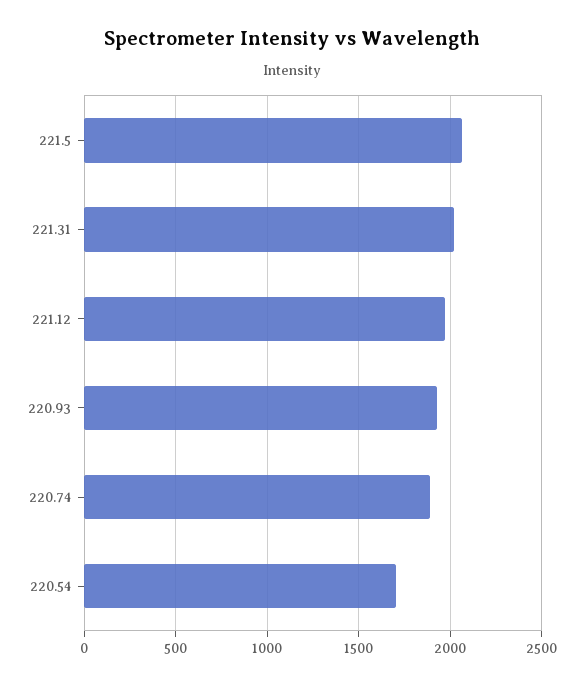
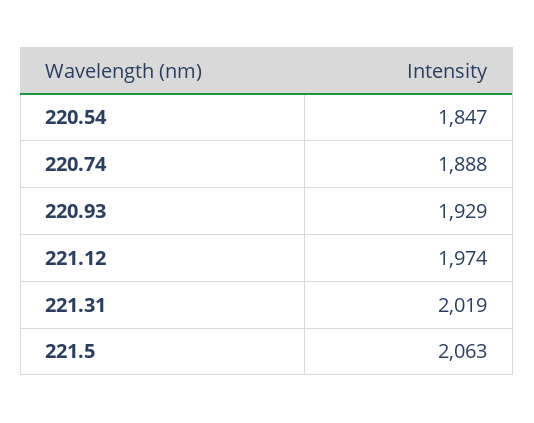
220.54: 1700 -> 1847

